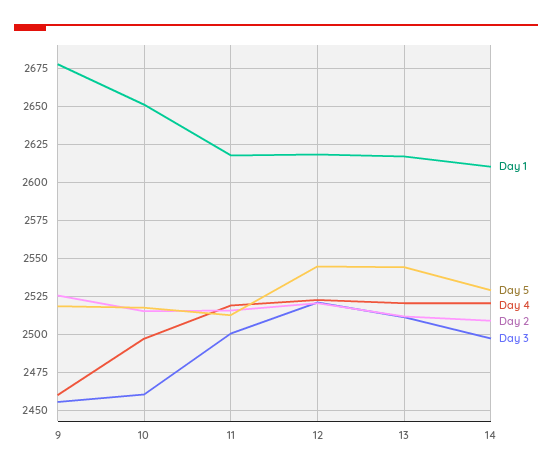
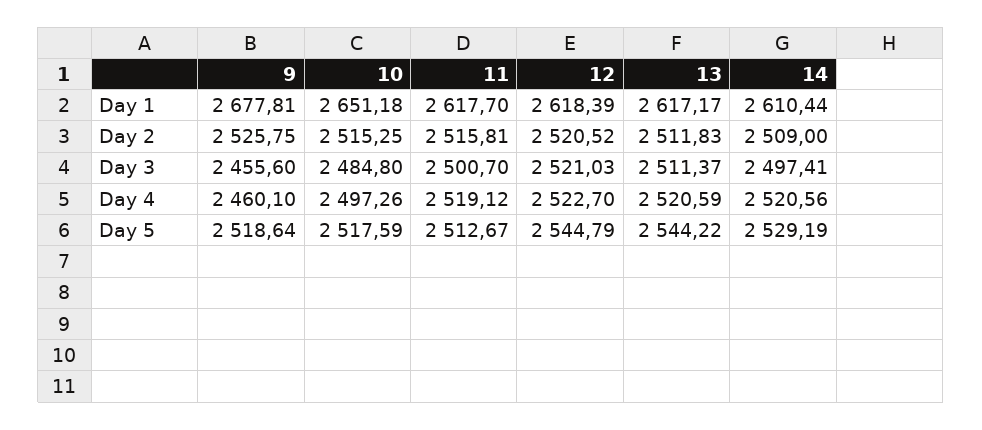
Day 3, 10: 2460 -> 2484.8

